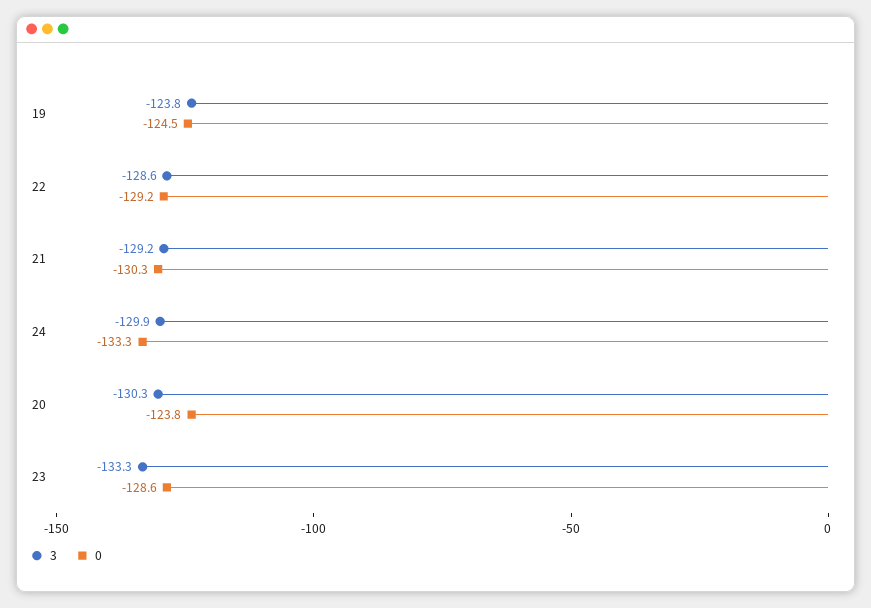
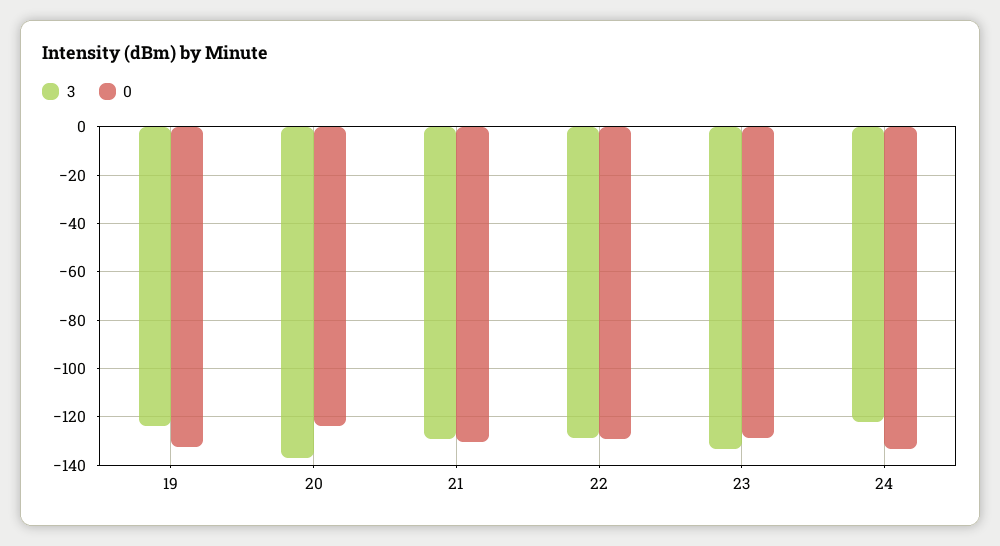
0, 19: -124.5 -> -132.5
3, 24: -129.9 -> -122.5
3, 20: -130.3 -> -137.5

